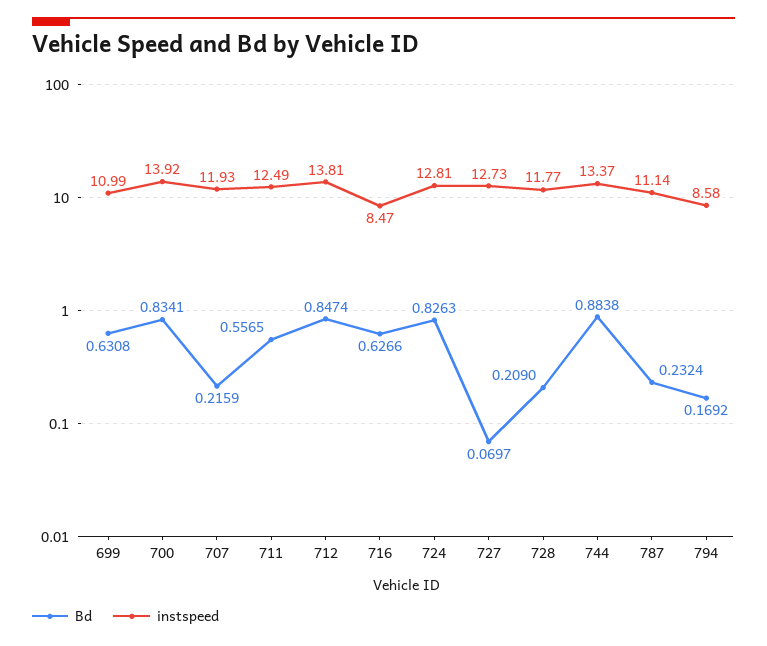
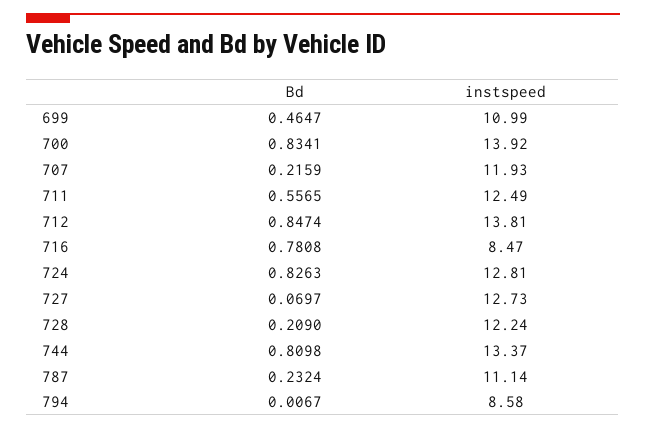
Bd, 699: 0.6308 -> 0.4647
Bd, 716: 0.6266 -> 0.7808
instspeed, 728: 11.77 -> 12.24
Bd, 744: 0.8838 -> 0.8098
Bd, 794: 0.1692 -> 0.0067

